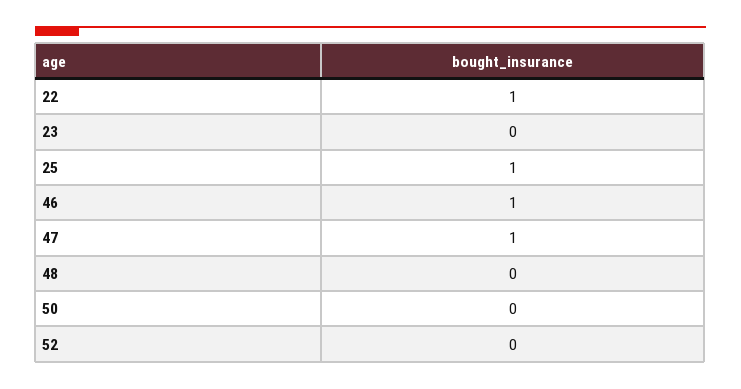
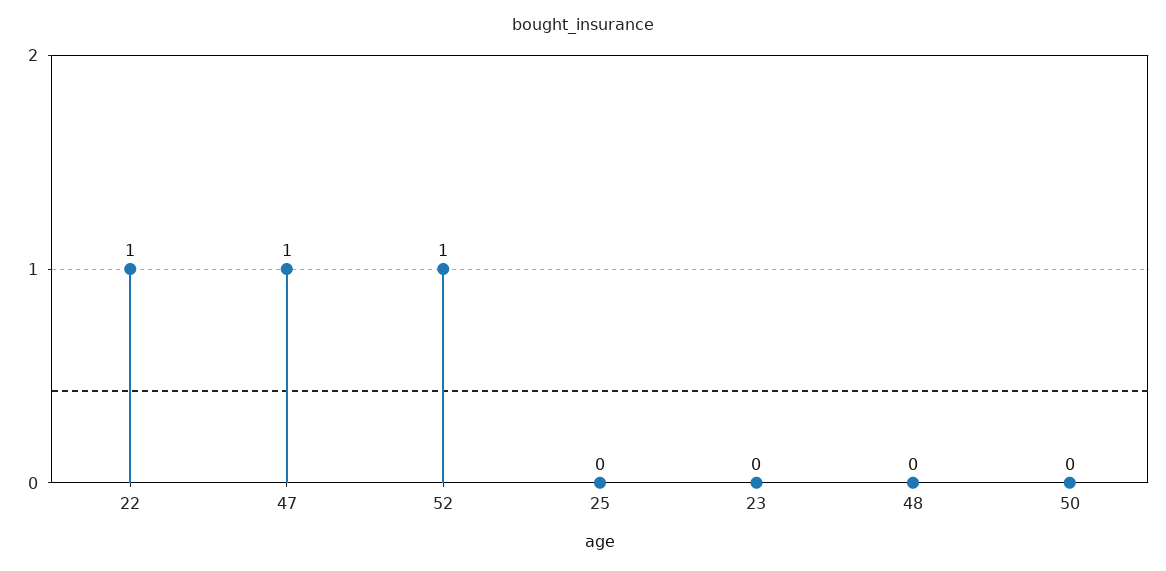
25: 1 -> 0
46: 1 -> none
52: 0 -> 1

